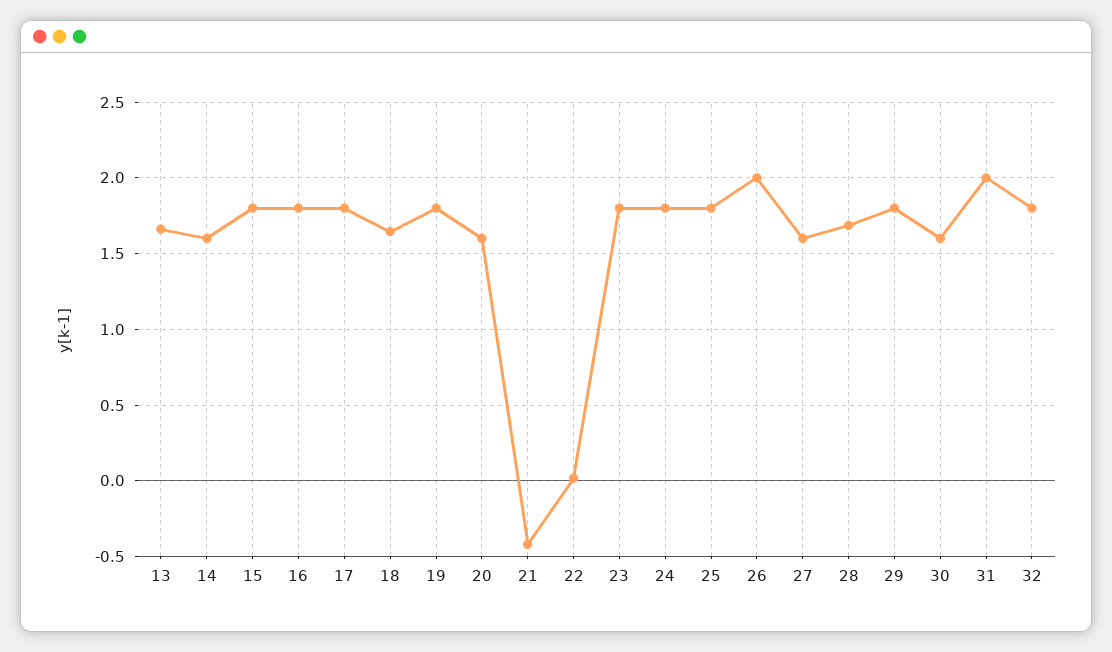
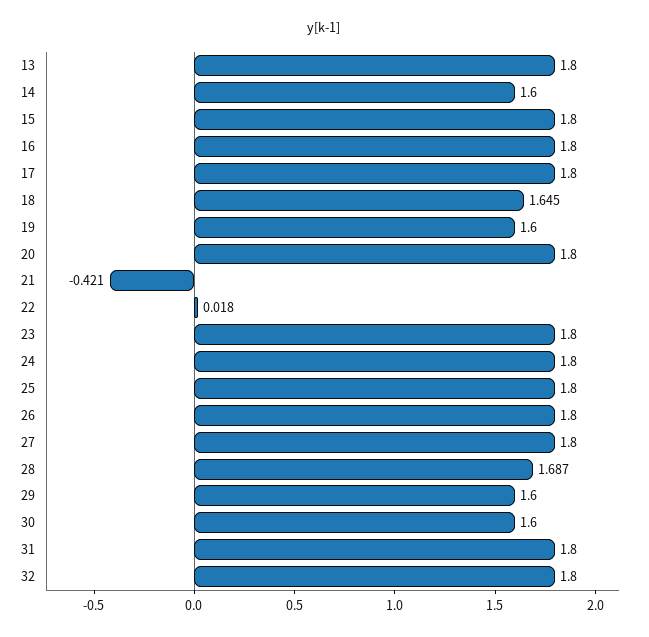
13: 1.65 -> 1.8
19: 1.8 -> 1.6
20: 1.6 -> 1.8
26: 2 -> 1.8
27: 1.6 -> 1.8
29: 1.8 -> 1.6
31: 2 -> 1.8

